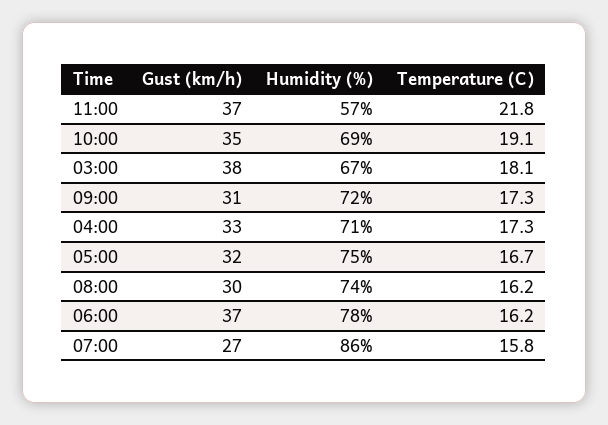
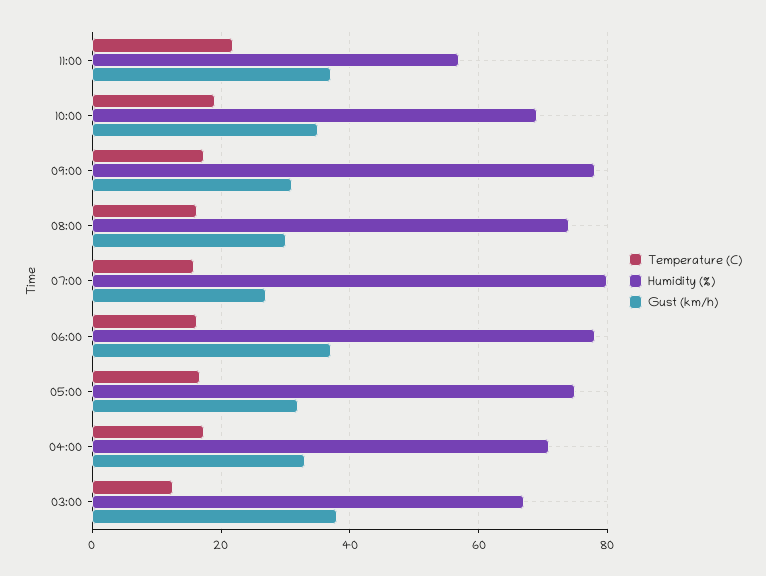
Temperature (C), 03:00: 18.1 -> 12
Humidity (%), 09:00: 72 -> 78
Humidity (%), 07:00: 86 -> 80

